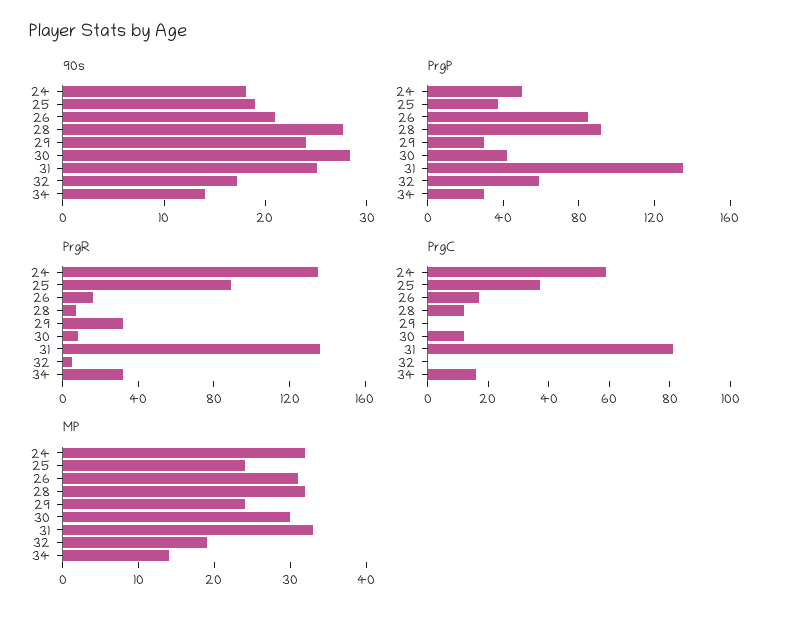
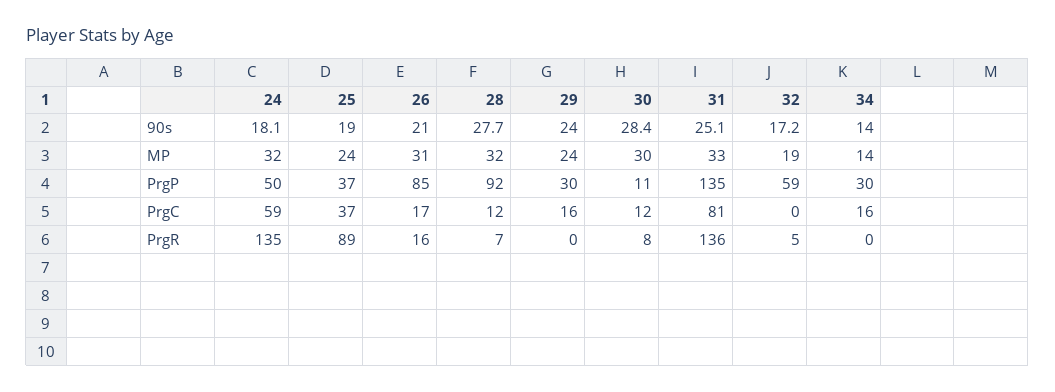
PrgP, 30: 40 -> 11
PrgR, 29: 30 -> 0
PrgR, 34: 30 -> 0
PrgC, 29: 0 -> 16

